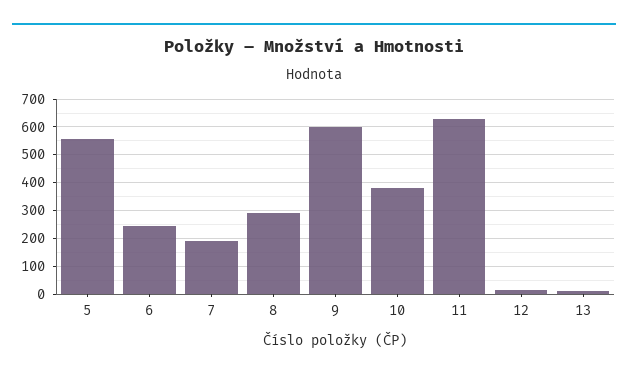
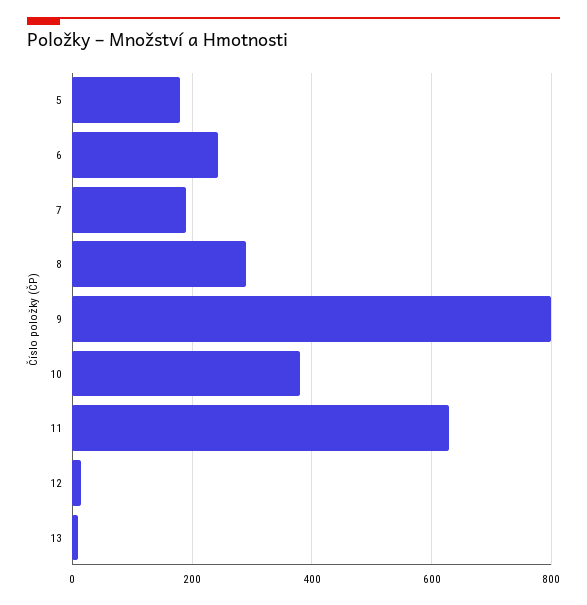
5: 550 -> 180
9: 600 -> 800

